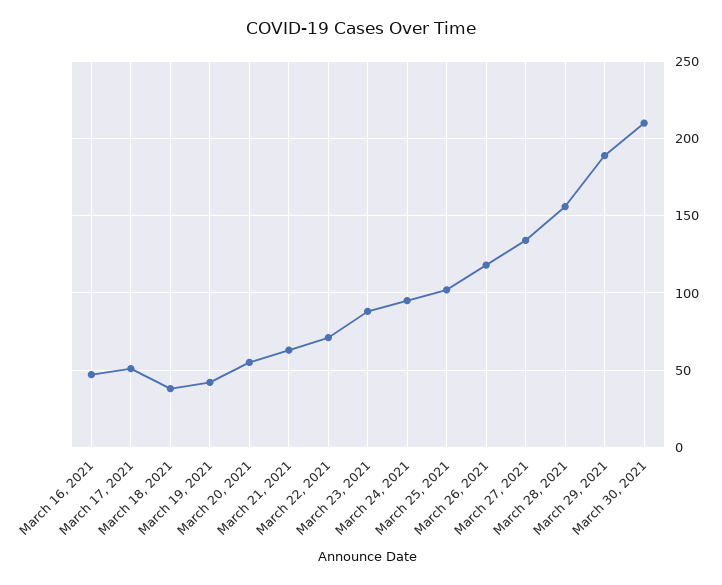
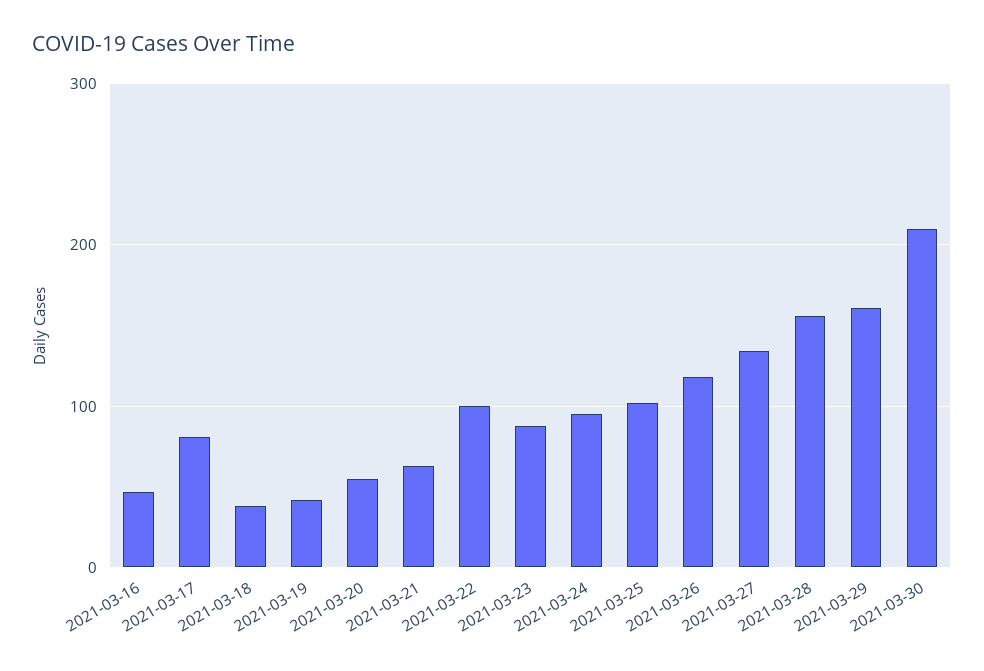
March 17, 2021: 50 -> 80
March 22, 2021: 70 -> 100
March 29, 2021: 190 -> 160

